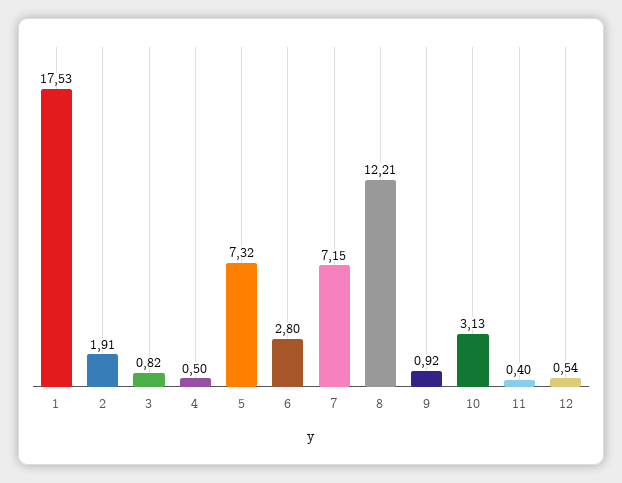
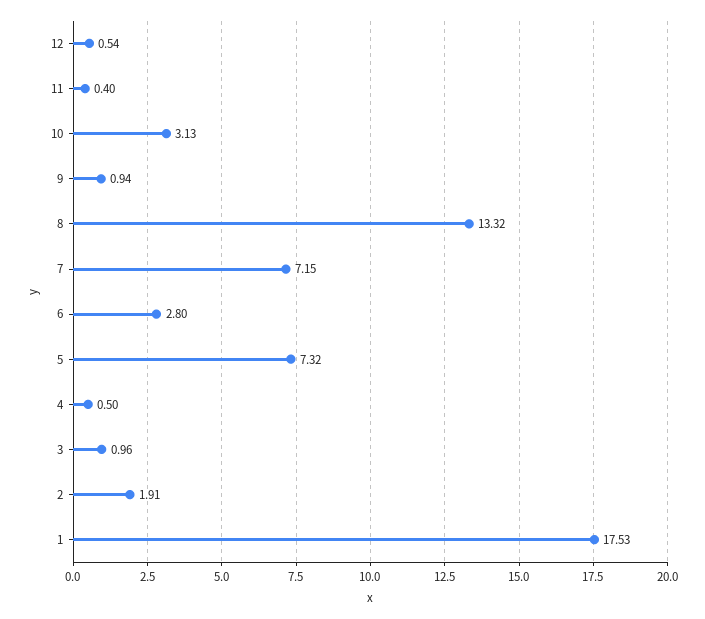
3: 0.82 -> 0.96
8: 12.21 -> 13.32
9: 0.92 -> 0.94

